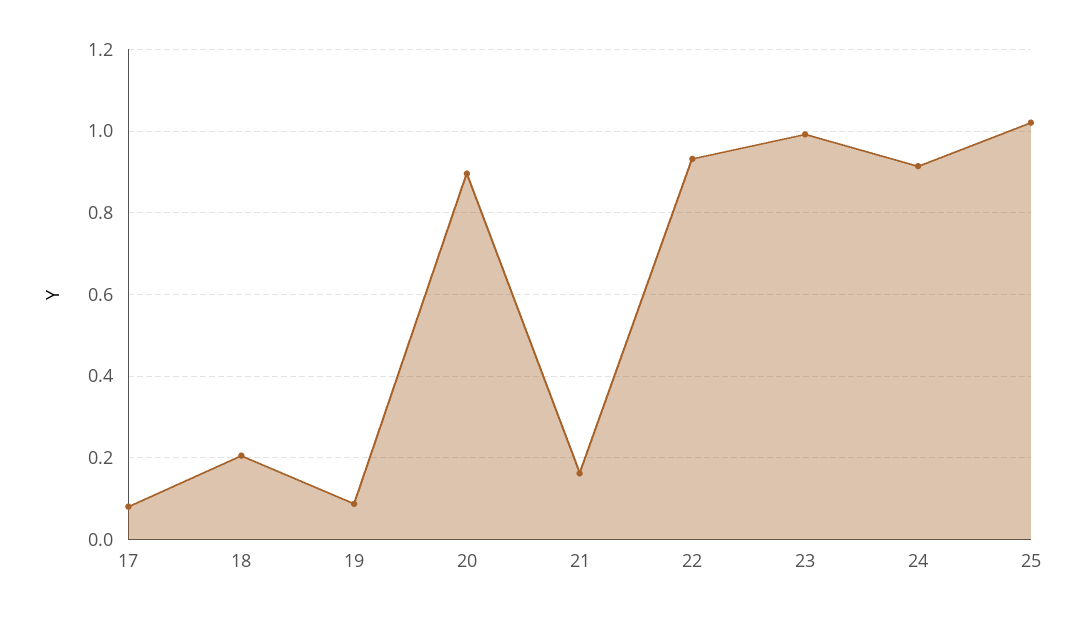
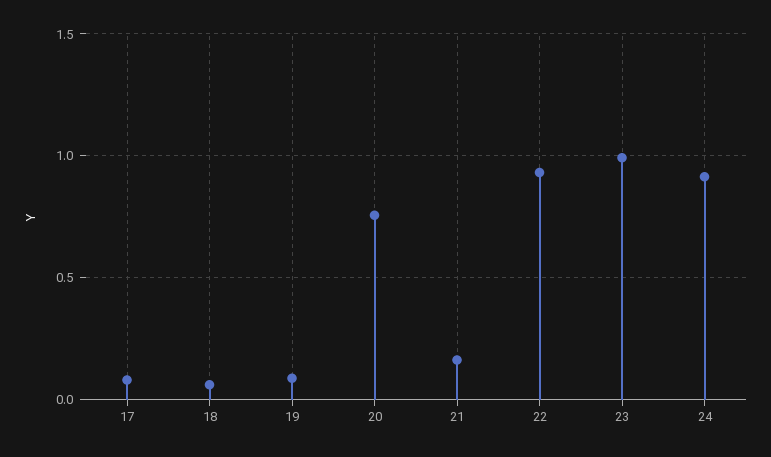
18: 0.2 -> 0.05
20: 0.9 -> 0.75
25: 1.02 -> none

